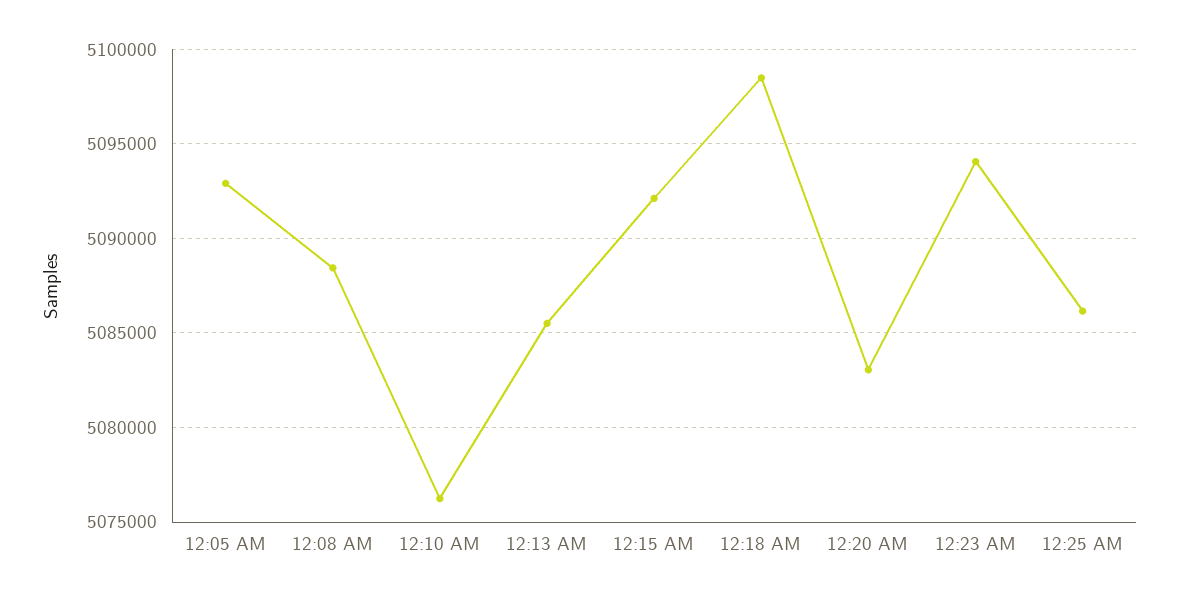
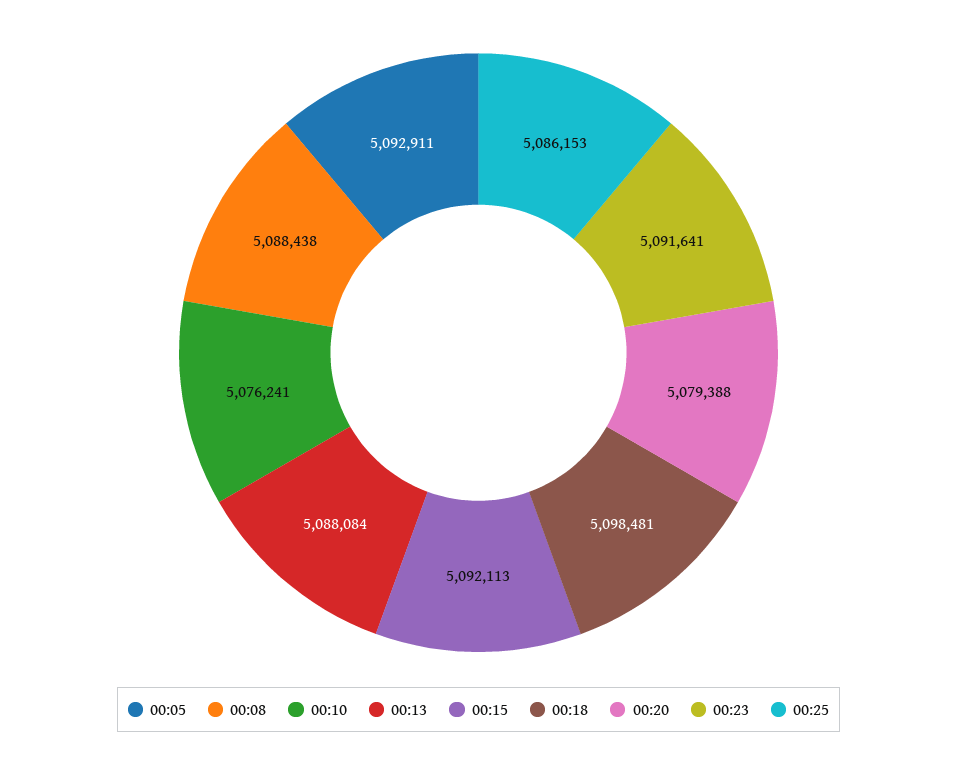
12:13 AM: 5085500 -> 5088084
12:20 AM: 5083000 -> 5079388
12:23 AM: 5094000 -> 5091641

